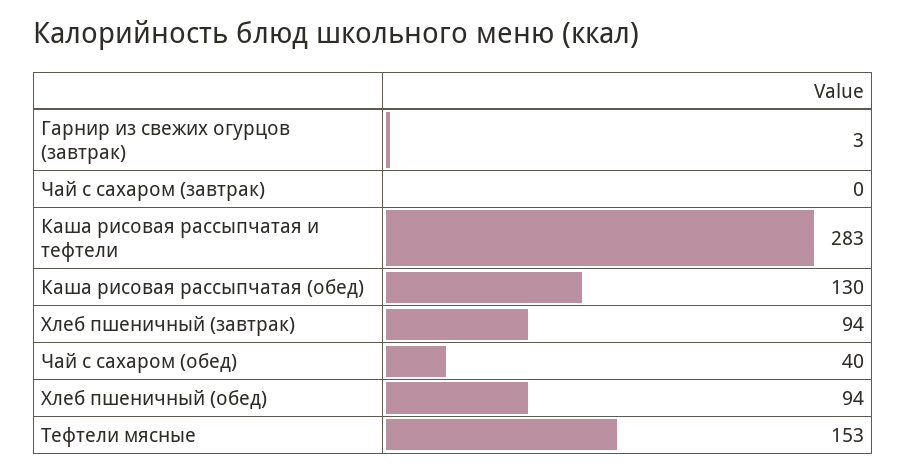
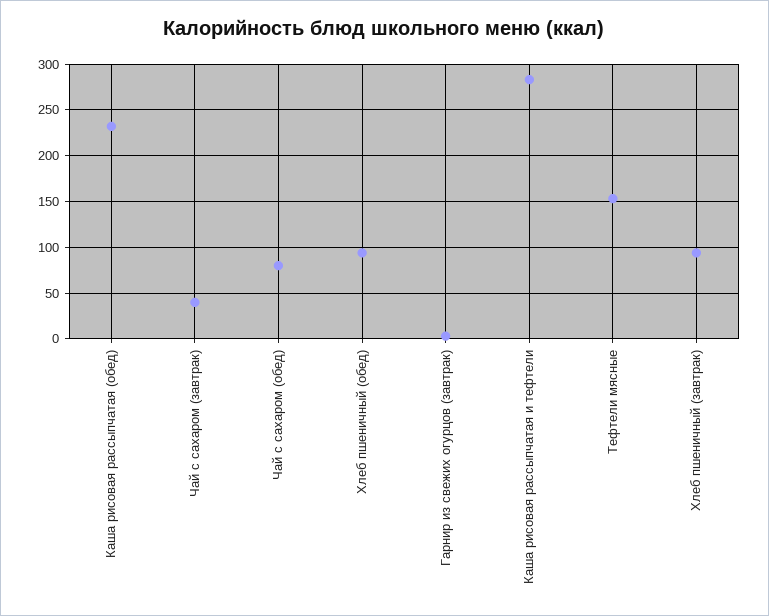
Чай с сахаром (завтрак): 0 -> 40
Каша рисовая рассыпчатая (обед): 130 -> 230
Чай с сахаром (обед): 40 -> 80

